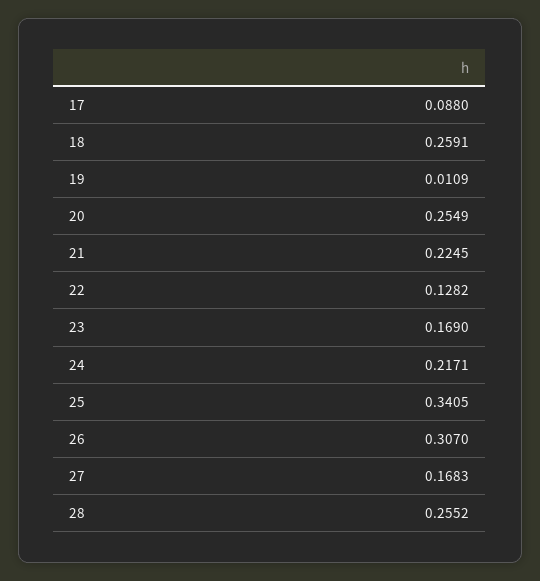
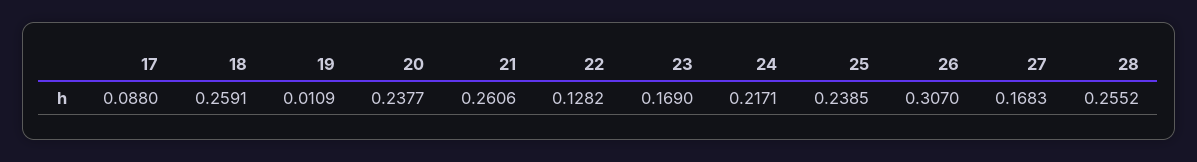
20: 0.2549 -> 0.2377
21: 0.2245 -> 0.2606
25: 0.3405 -> 0.2385

